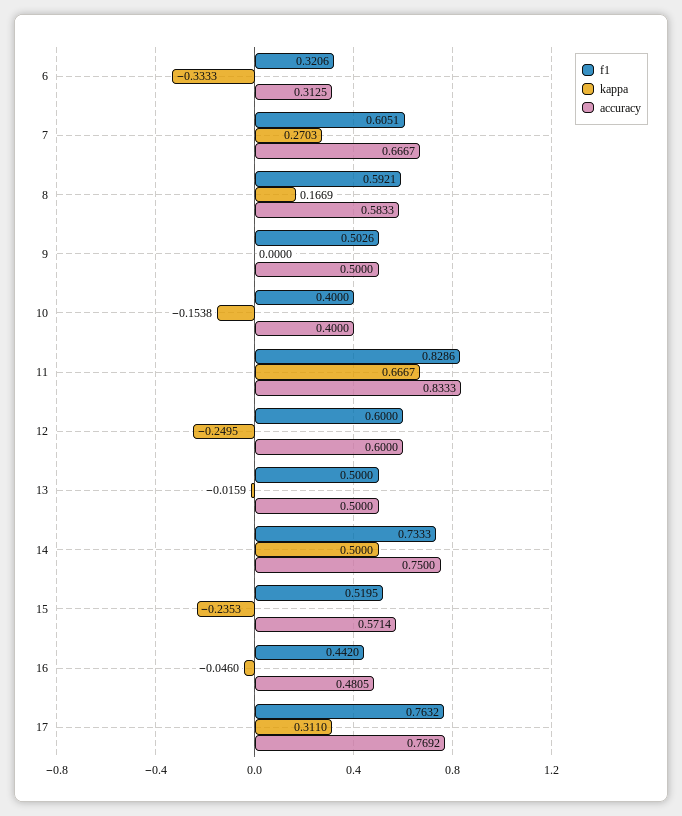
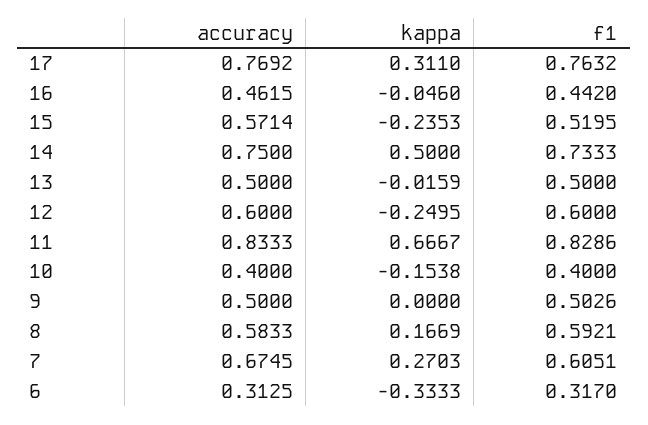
f1, 6: 0.3206 -> 0.317
accuracy, 7: 0.6667 -> 0.6745
accuracy, 16: 0.4805 -> 0.4615

